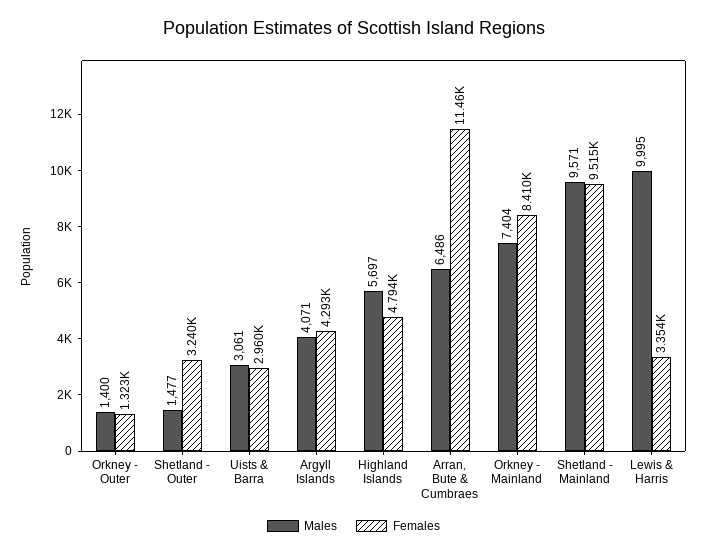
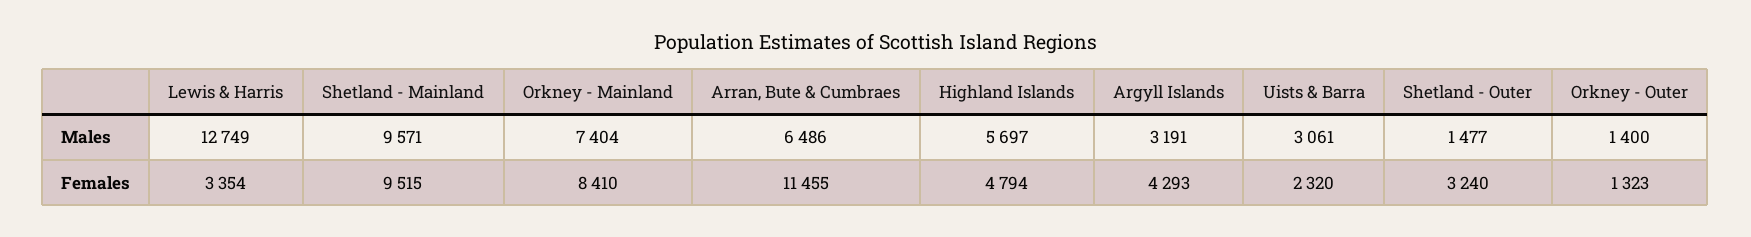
Females, Uists & Barra: 2960 -> 2320
Males, Argyll Islands: 4071 -> 3191
Males, Lewis & Harris: 9995 -> 12749

